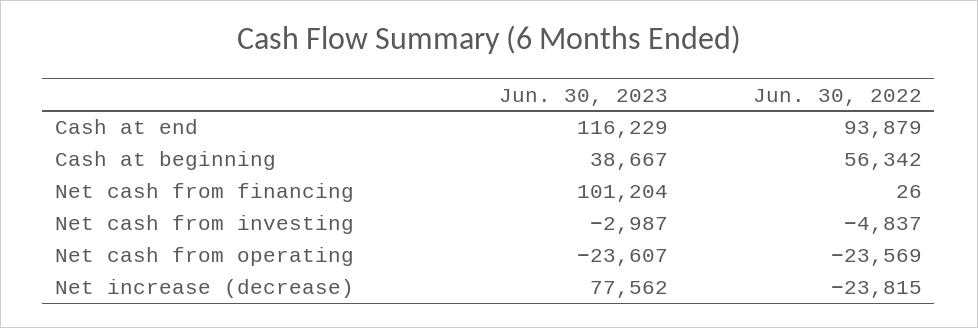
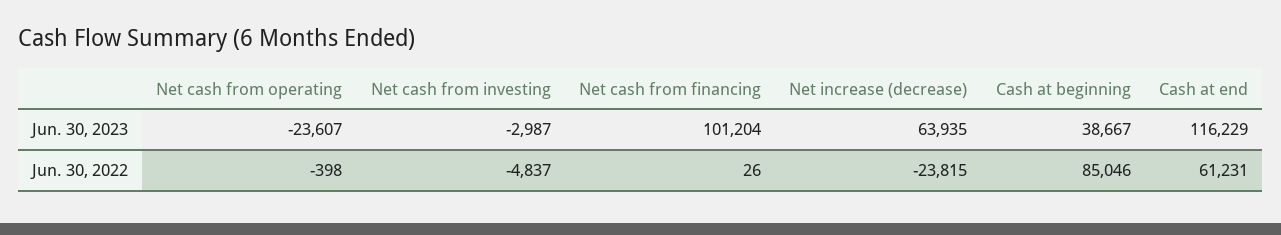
Jun. 30, 2022, Cash at end: 93879 -> 61231
Jun. 30, 2022, Cash at beginning: 56342 -> 85046
Jun. 30, 2022, Net cash from operating: -23569 -> -398
Jun. 30, 2023, Net increase (decrease): 77562 -> 63935

